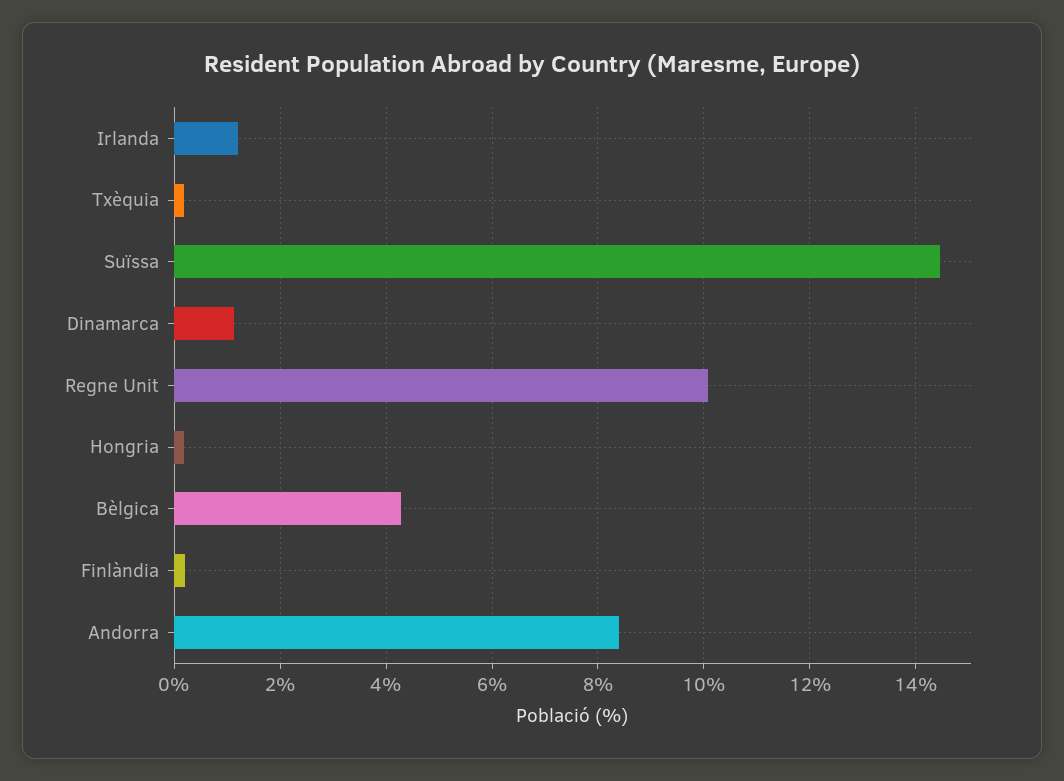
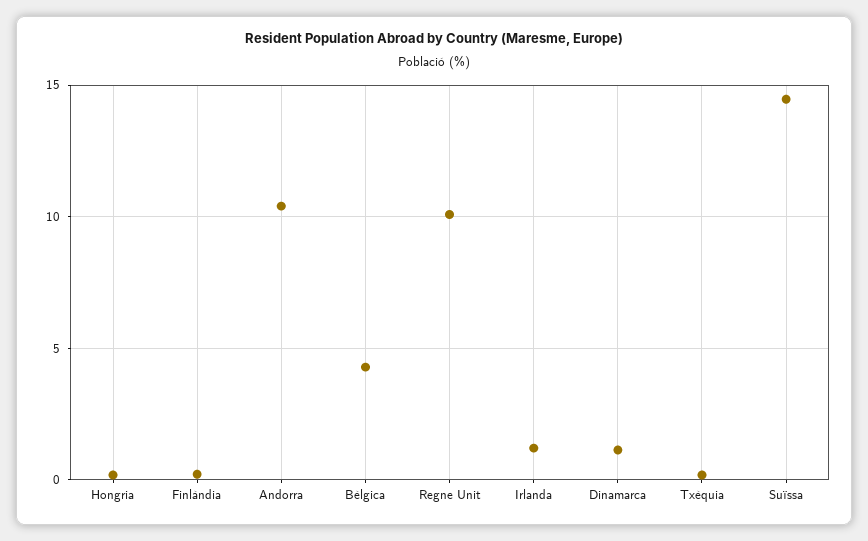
Andorra: 8.4 -> 10.5

